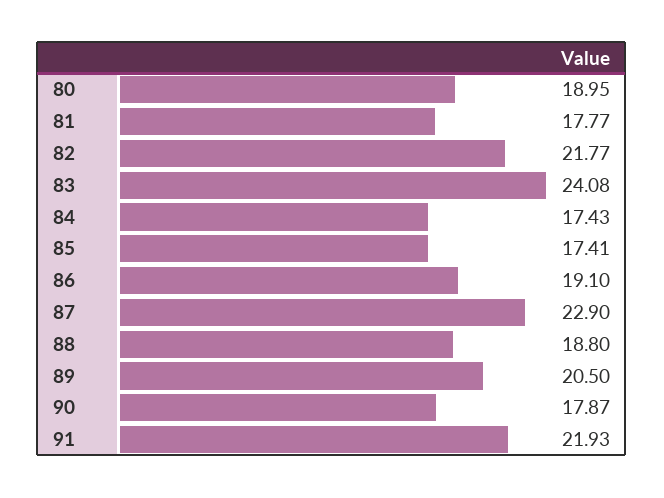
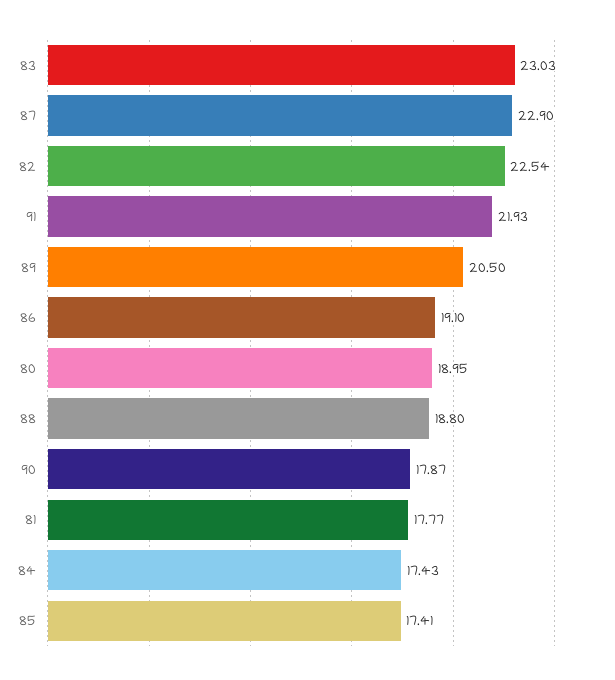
82: 21.77 -> 22.54
83: 24.08 -> 23.03

